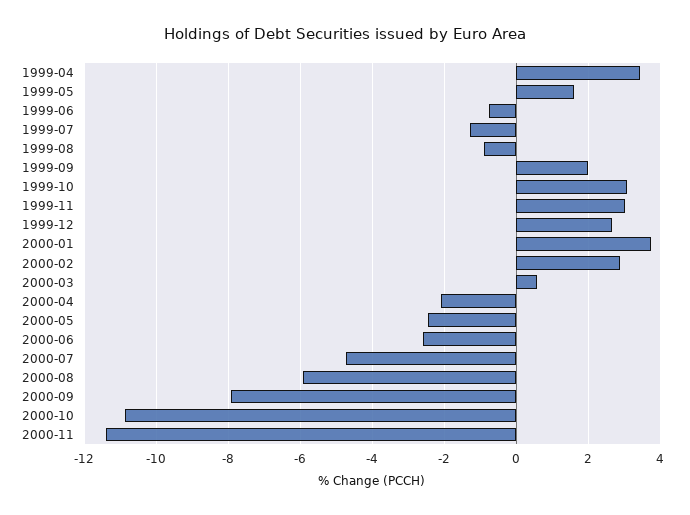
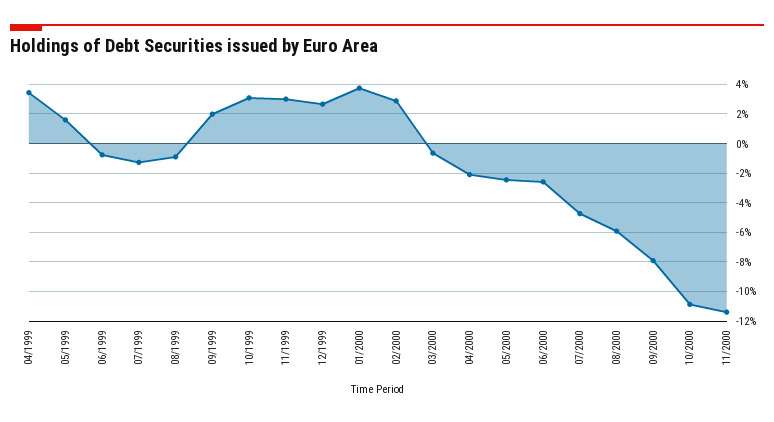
2000-03: 0.6 -> -0.5

